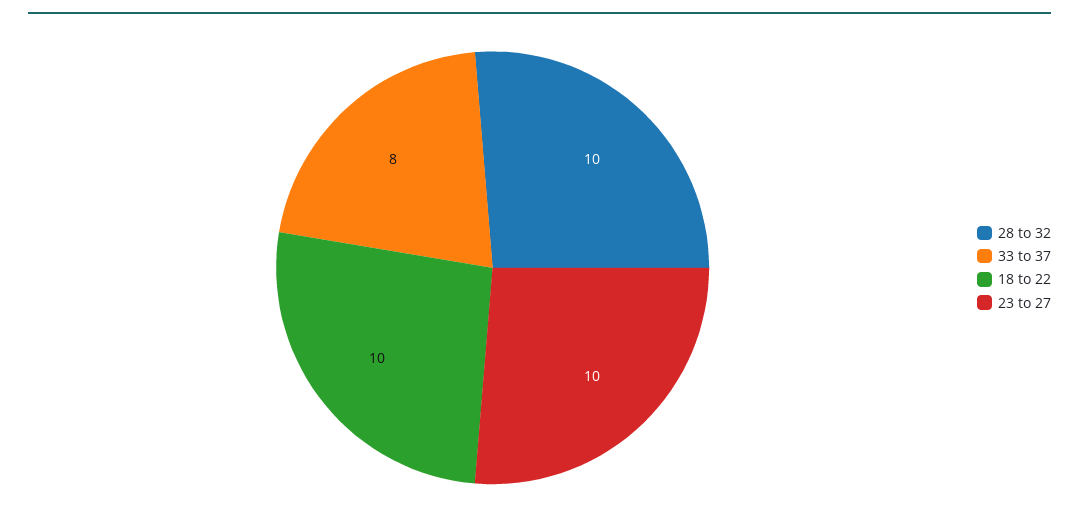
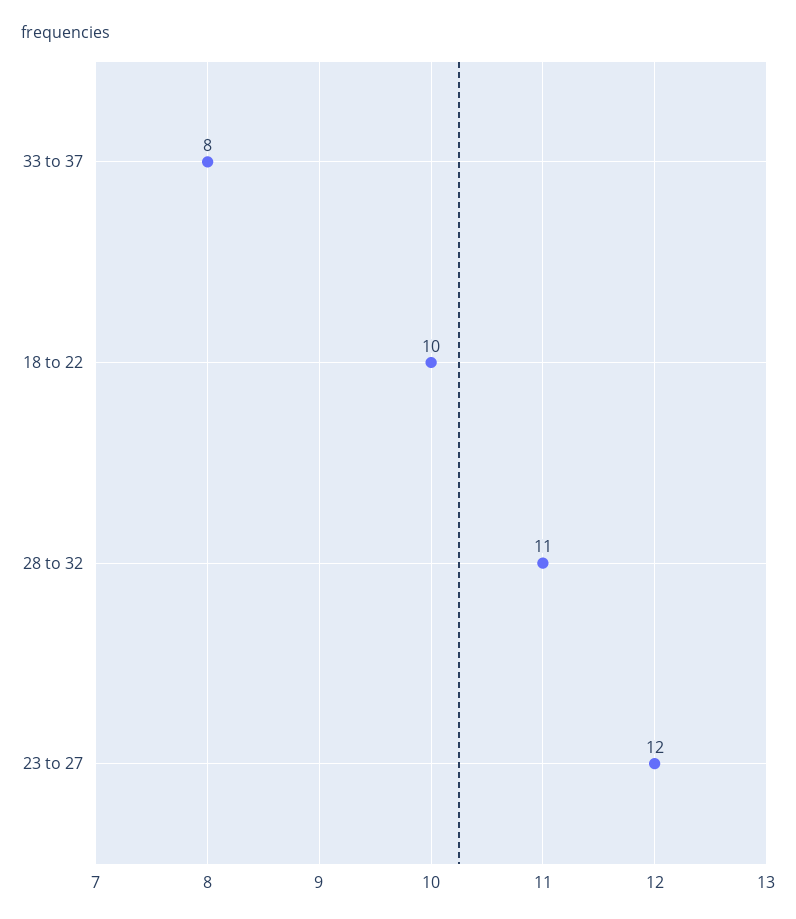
28 to 32: 10 -> 11
23 to 27: 10 -> 12

